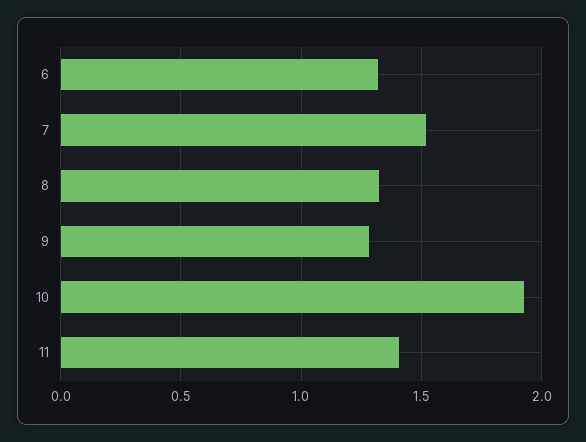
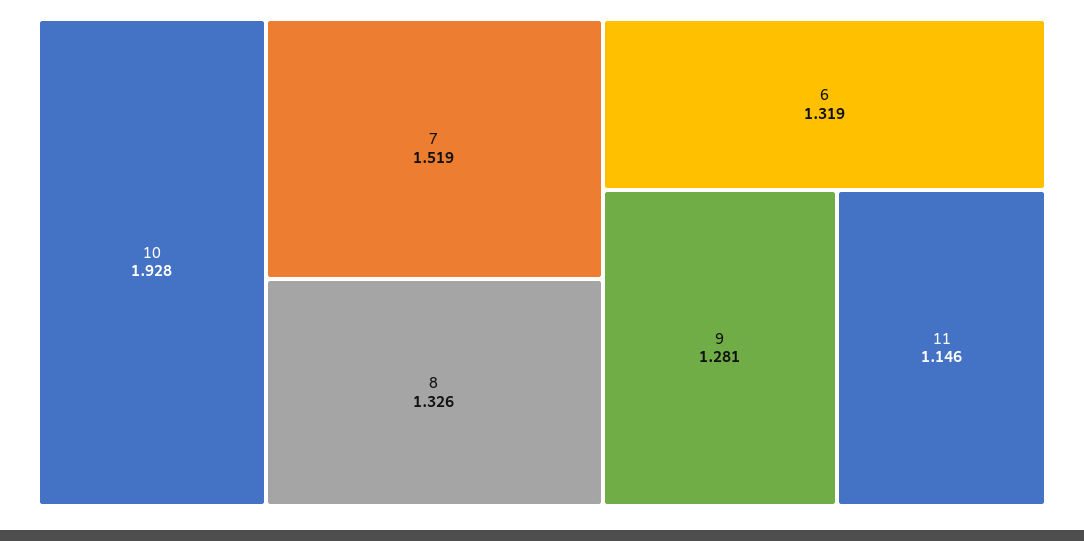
11: 1.4 -> 1.146

